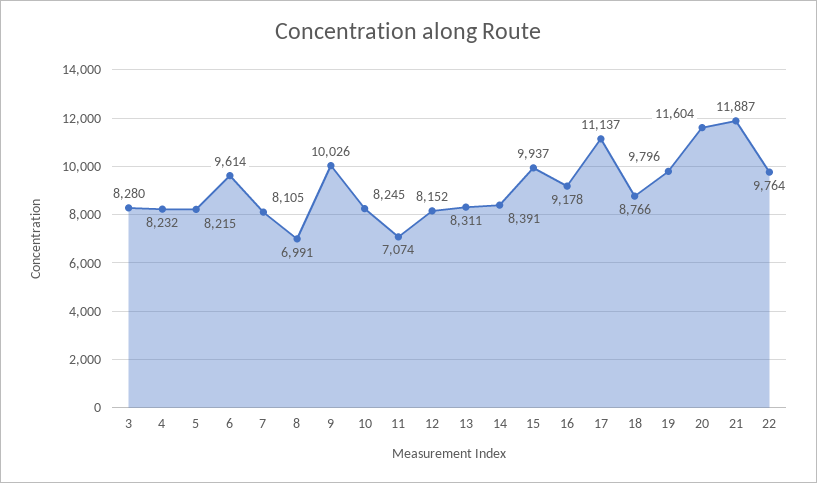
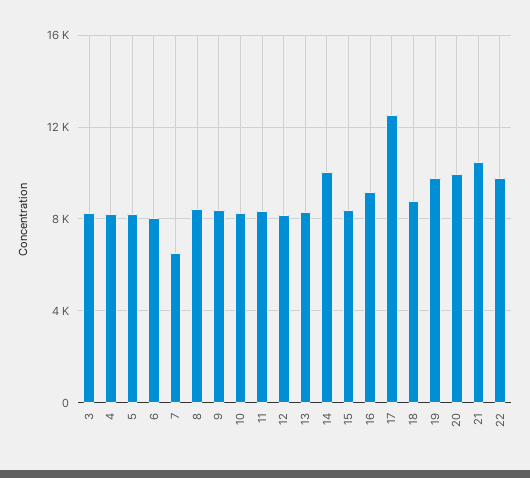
6: 9614 -> 8000
7: 8105 -> 6500
8: 6991 -> 8500
9: 10026 -> 8500
11: 7074 -> 8500
14: 8391 -> 10000
15: 9937 -> 8500
17: 11137 -> 12500
20: 11604 -> 10000
21: 11887 -> 10500

